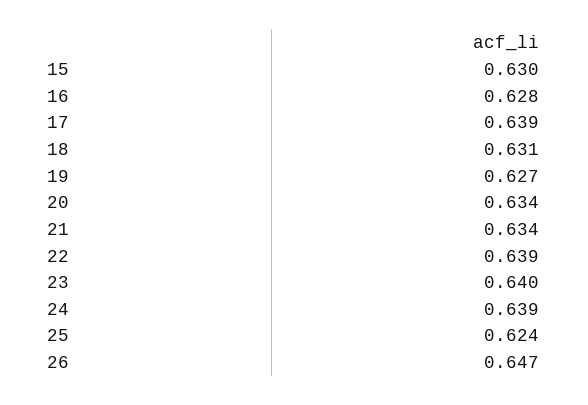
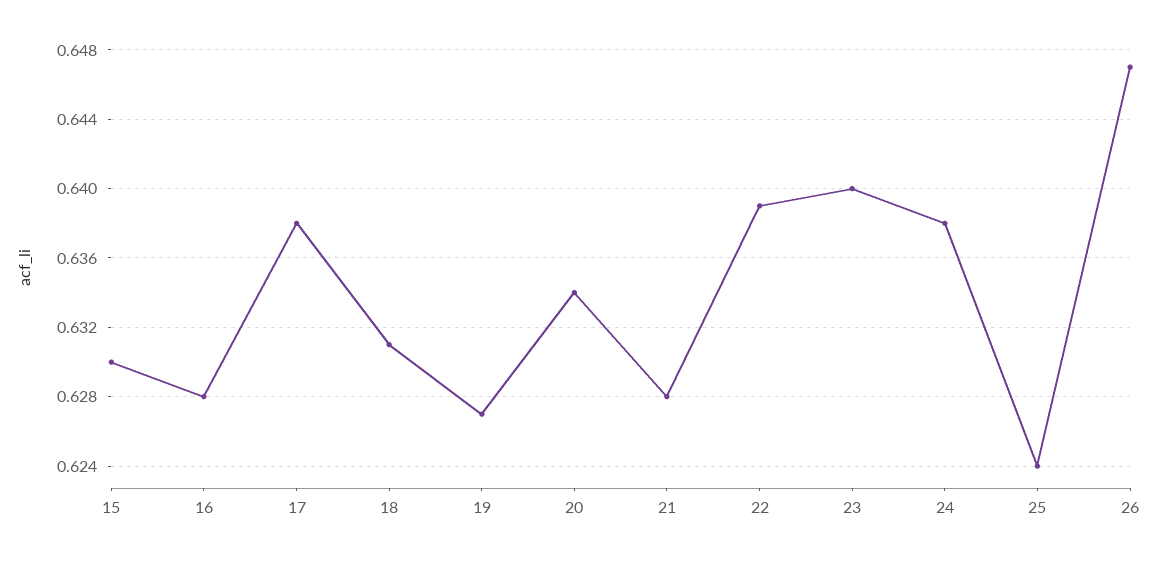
17: 0.639 -> 0.638
21: 0.634 -> 0.628
24: 0.639 -> 0.638

